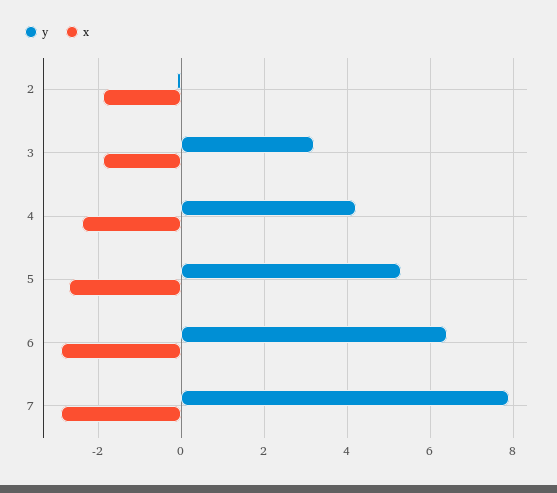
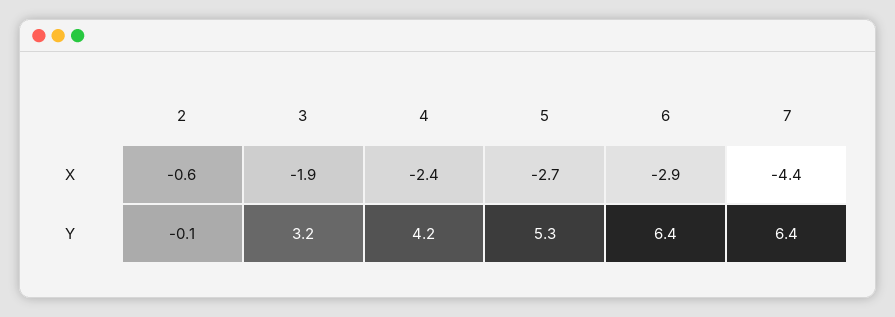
x, 2: -2 -> -0.6
y, 7: 8 -> 6.4
x, 7: -3 -> -4.4

